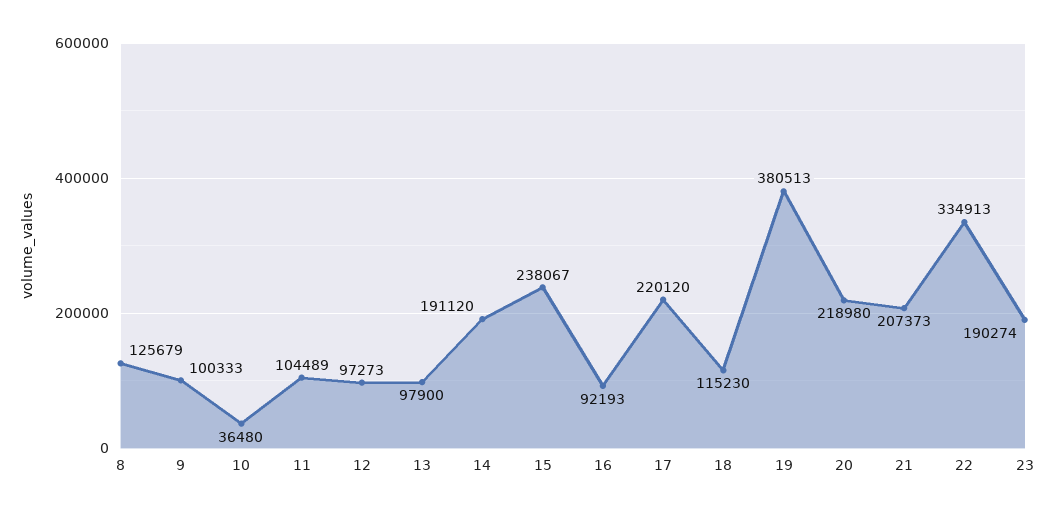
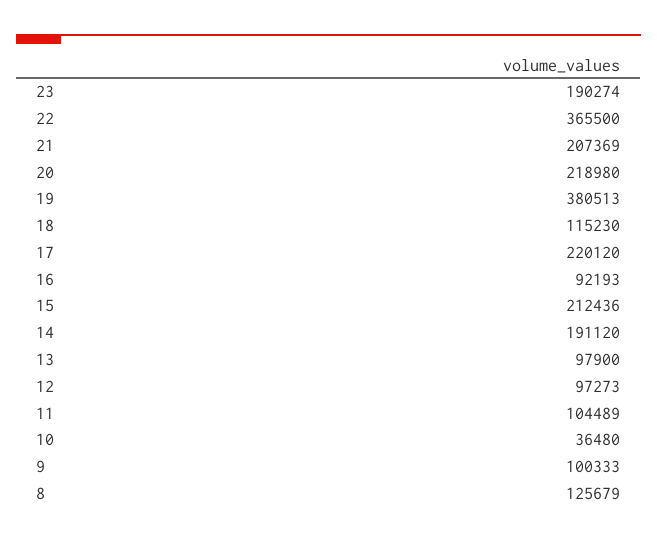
15: 238067 -> 212436
21: 207373 -> 207369
22: 334913 -> 365500

